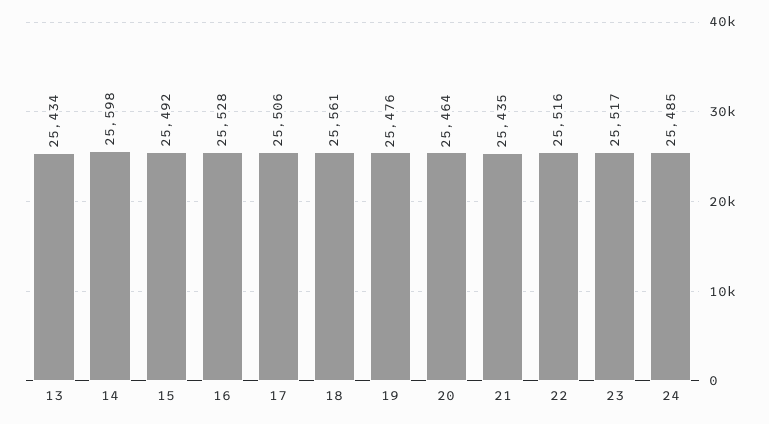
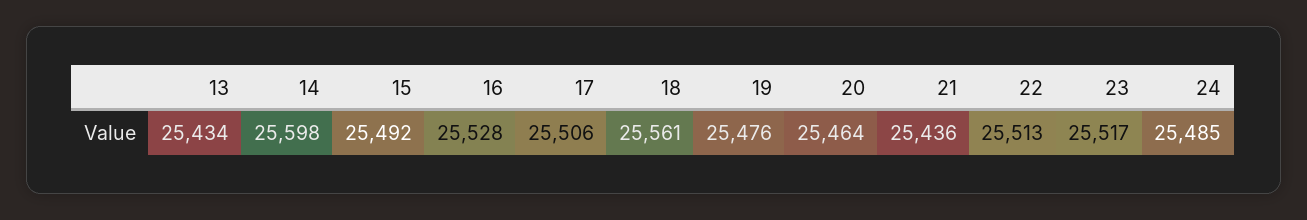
21: 25435 -> 25436
22: 25516 -> 25513

